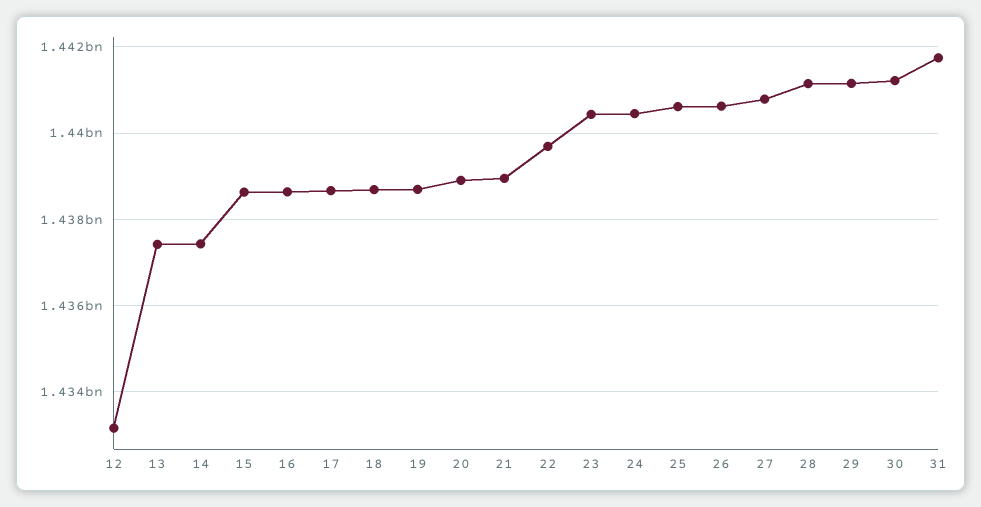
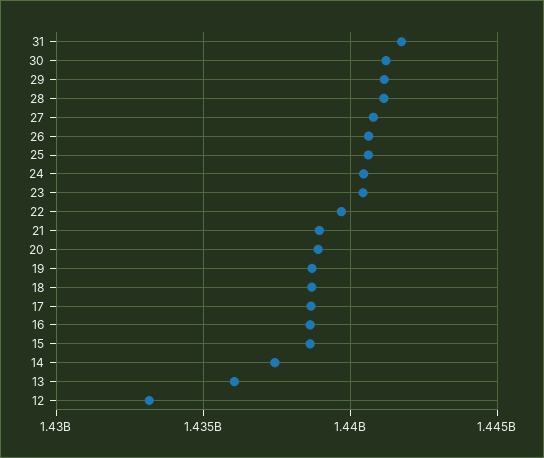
13: 1437400000 -> 1436000000

